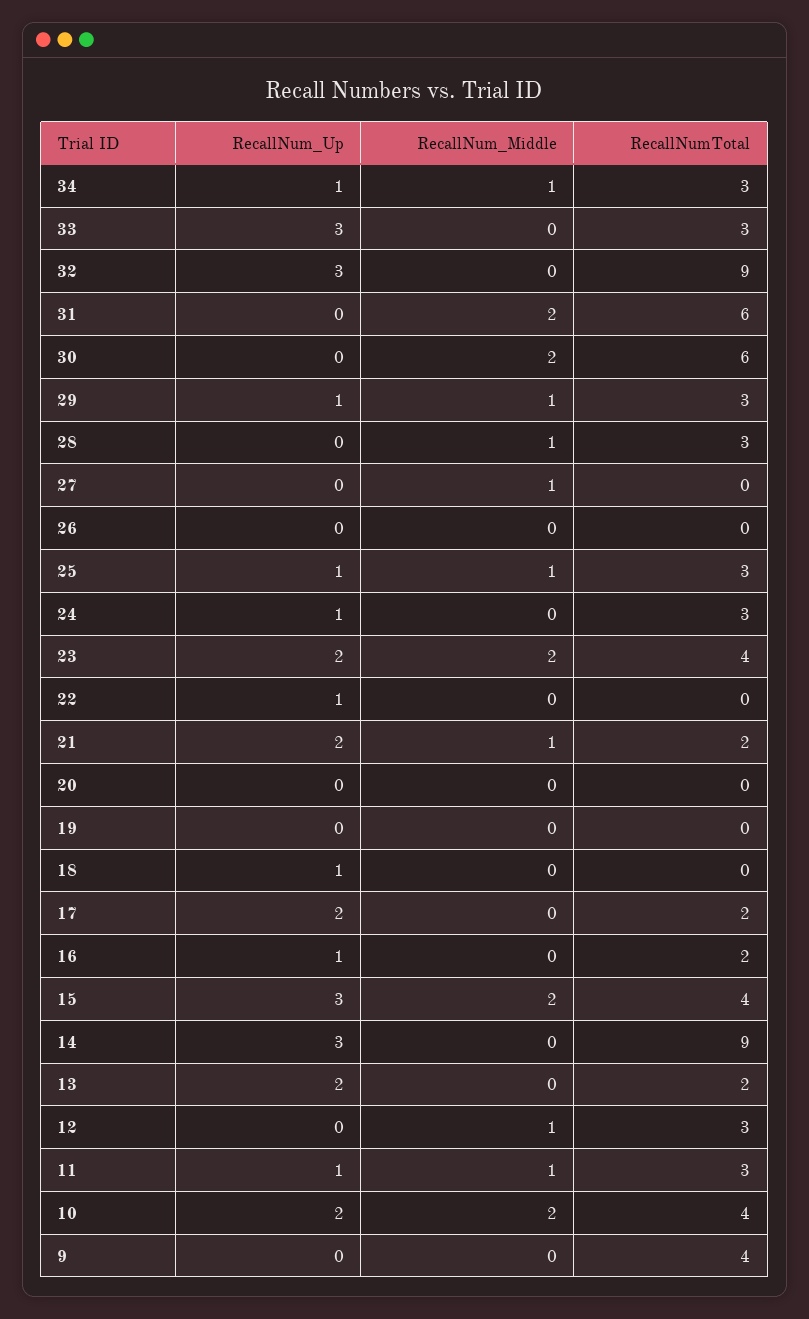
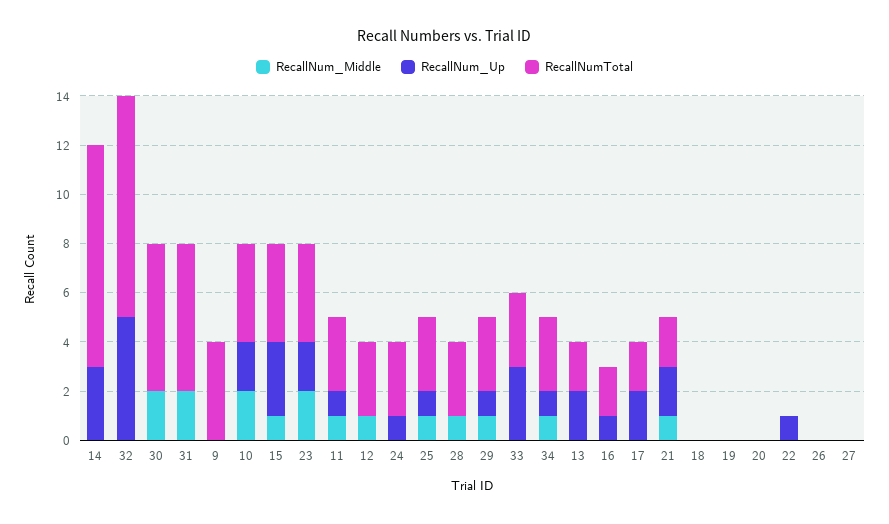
RecallNum_Up, 32: 3 -> 5
RecallNum_Middle, 27: 1 -> 0
RecallNum_Up, 18: 1 -> 0
RecallNum_Middle, 15: 2 -> 1

